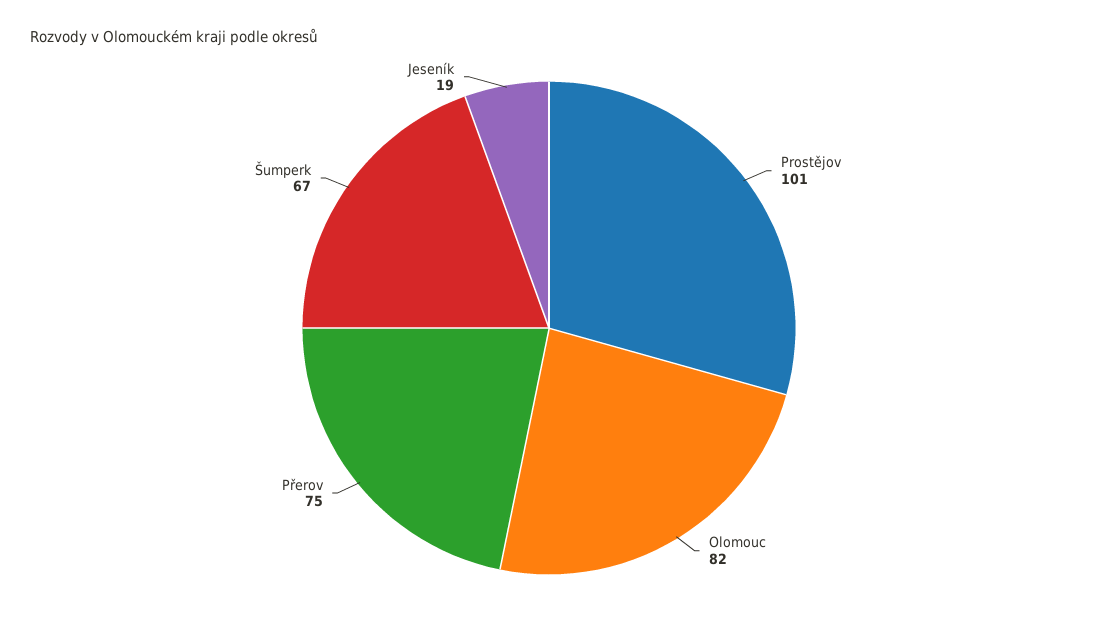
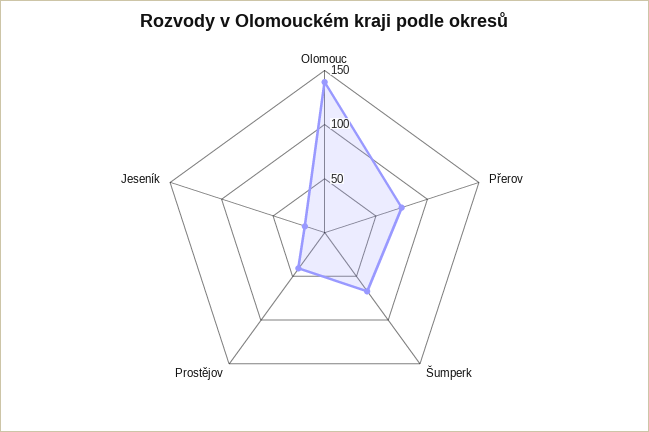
Prostějov: 101 -> 40
Olomouc: 82 -> 140

